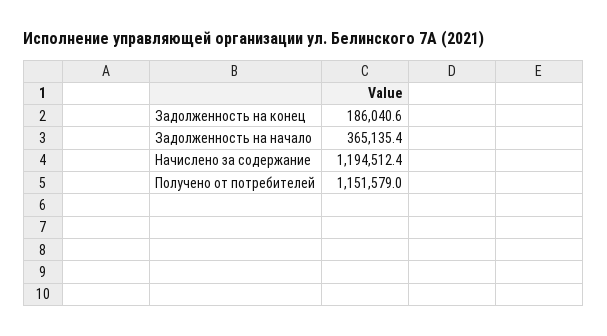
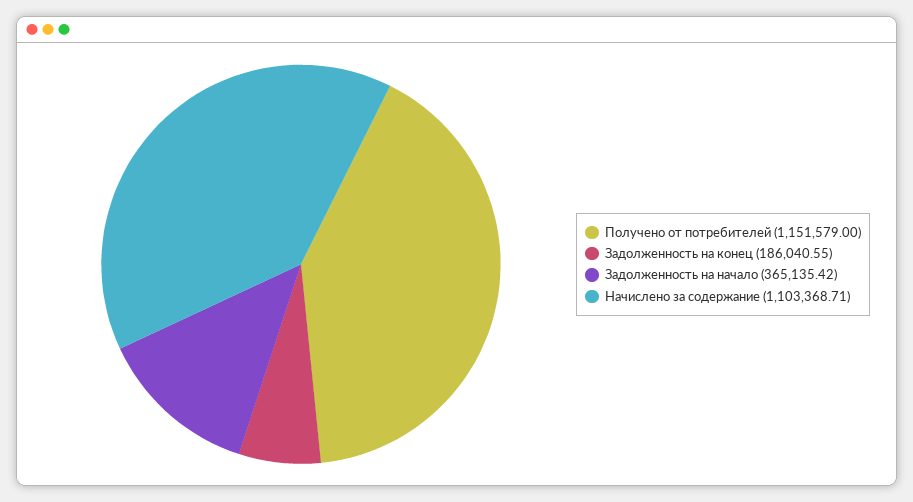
Начислено за содержание: 1194512.4 -> 1103368.71

